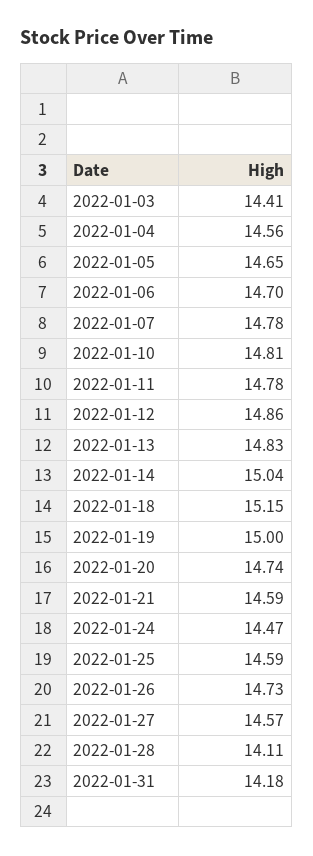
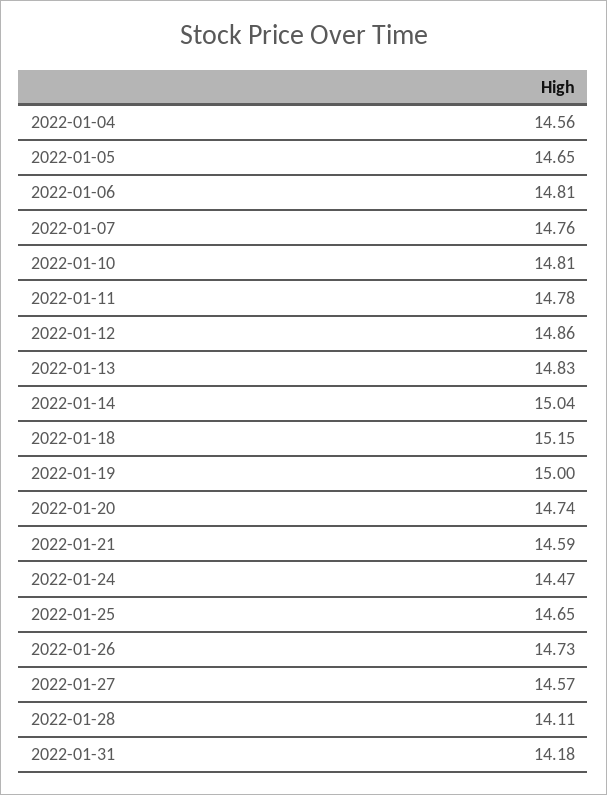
2022-01-03: 14.41 -> none
2022-01-06: 14.7 -> 14.81
2022-01-07: 14.78 -> 14.76
2022-01-25: 14.59 -> 14.65

